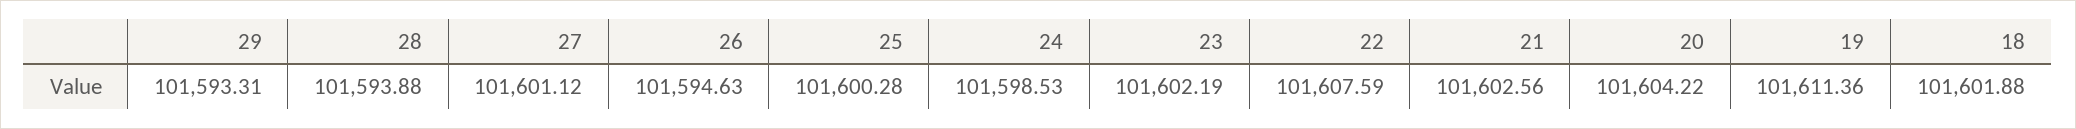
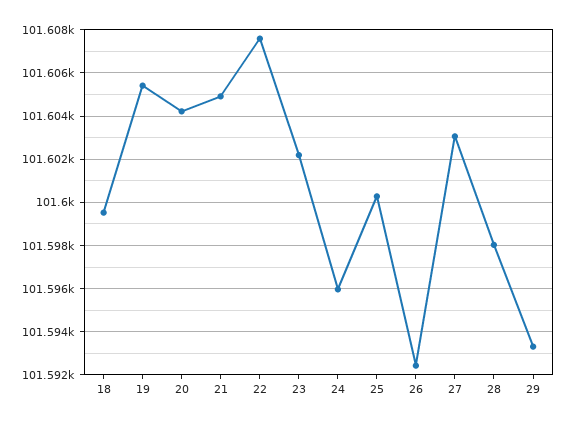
28: 101593.88 -> 101598
27: 101601.12 -> 101603
26: 101594.63 -> 101592.5
24: 101598.53 -> 101596
21: 101602.56 -> 101605
19: 101611.36 -> 101605.5
18: 101601.88 -> 101599.5

